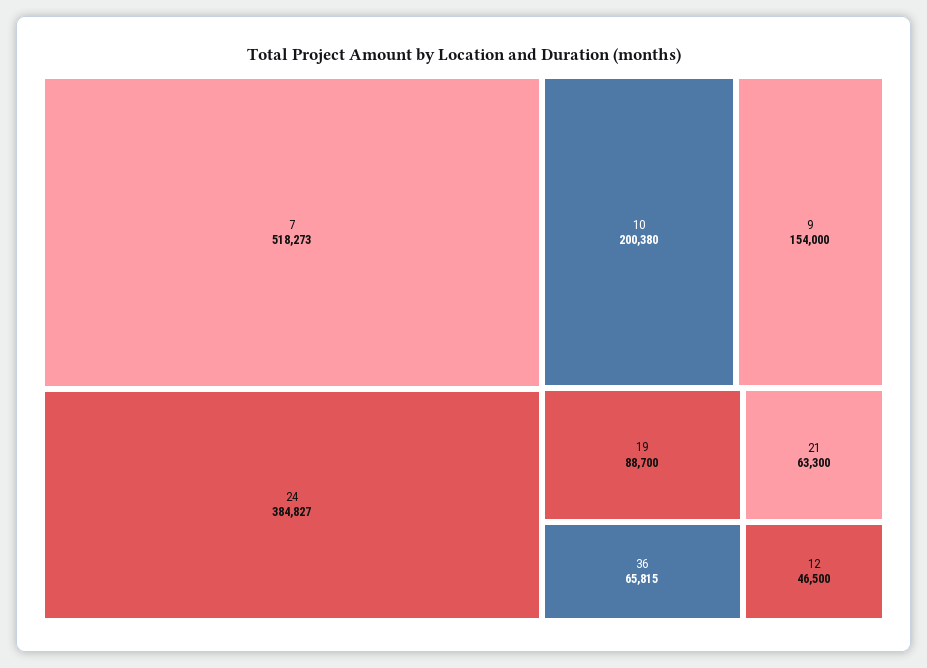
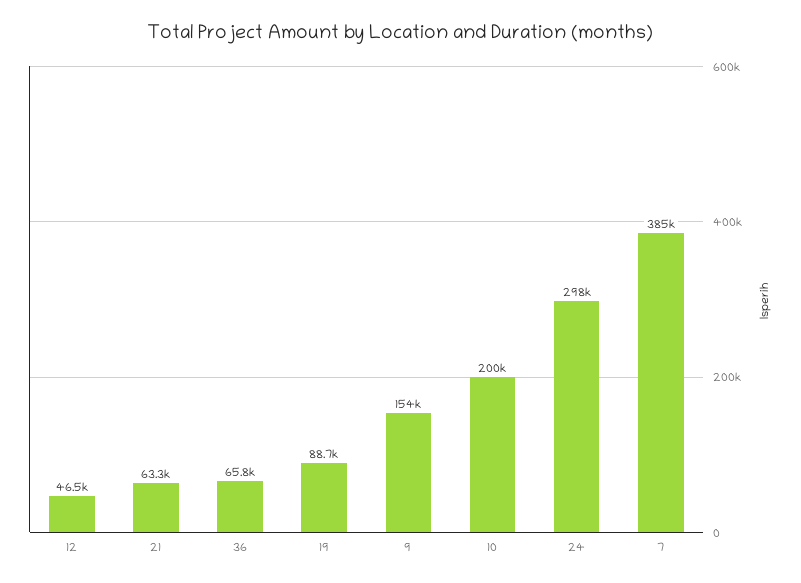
7: 518273 -> 385000
24: 384827 -> 298000

